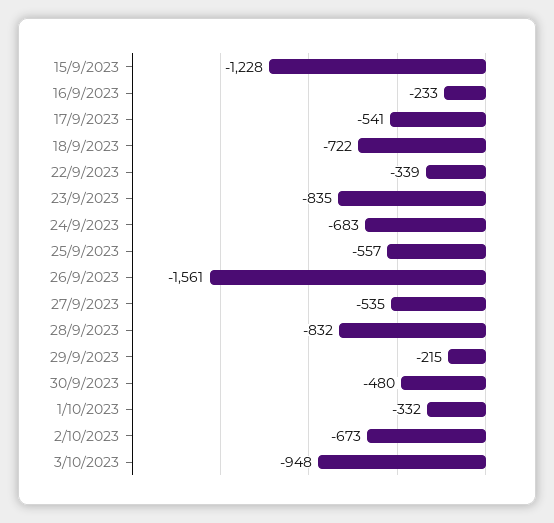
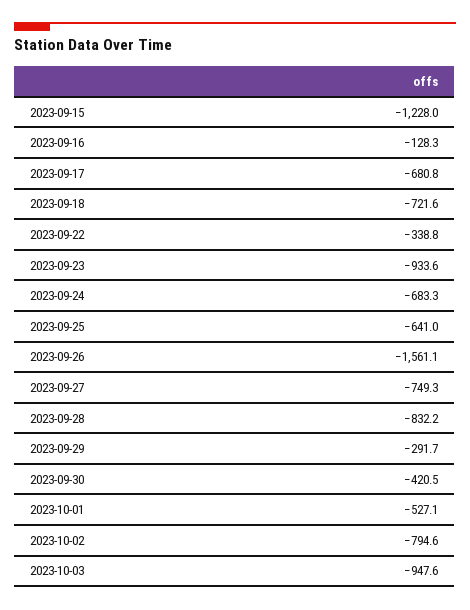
16/9/2023: -233 -> -128.3
17/9/2023: -541 -> -680.8
23/9/2023: -835 -> -933.6
25/9/2023: -557 -> -641
27/9/2023: -535 -> -749.3
29/9/2023: -215 -> -291.7
30/9/2023: -480 -> -420.5
1/10/2023: -332 -> -527.1
2/10/2023: -673 -> -794.6

